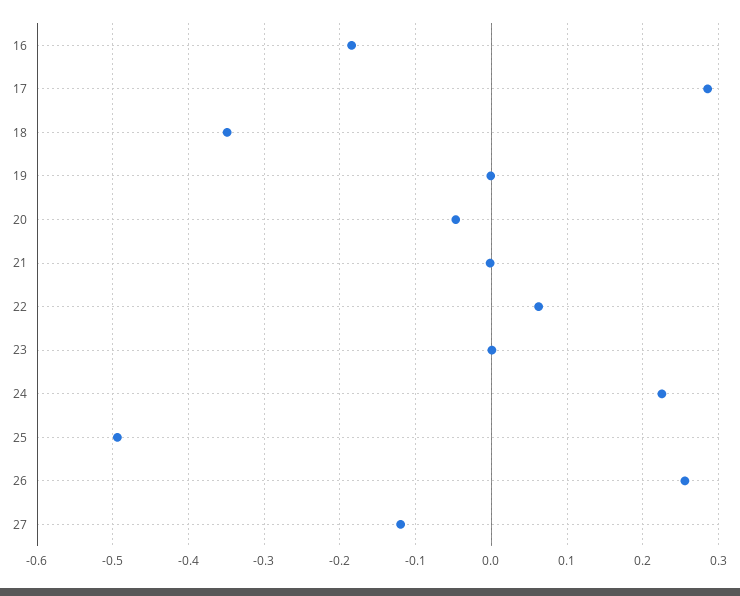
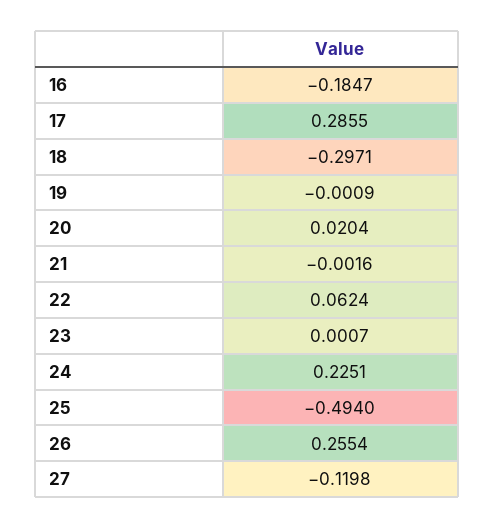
18: -0.35 -> -0.2971
20: -0.05 -> 0.0204

